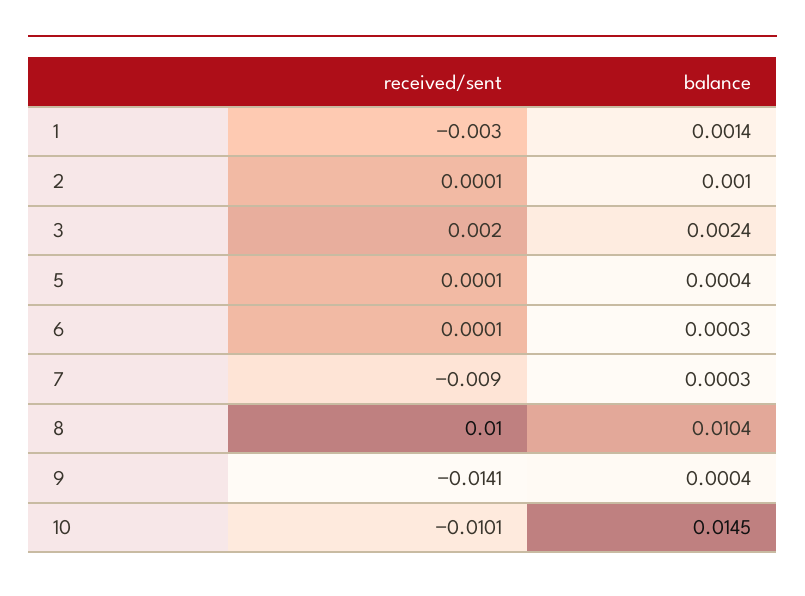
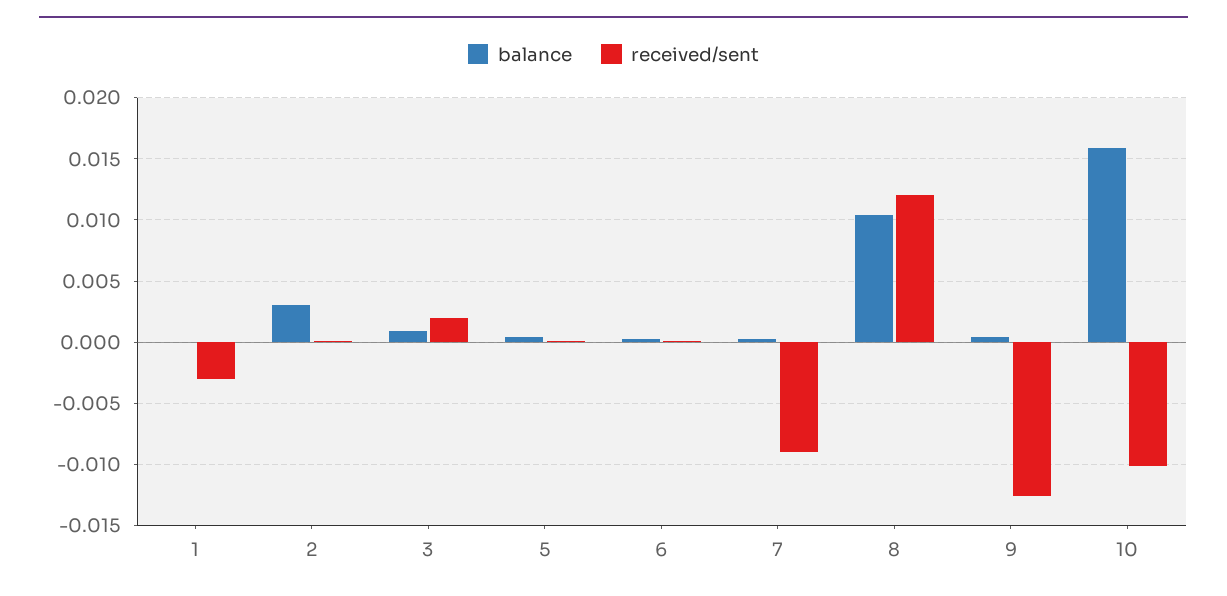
balance, 1: 0.0014 -> 0
balance, 2: 0.001 -> 0.003
balance, 3: 0.0024 -> 0.001
received/sent, 8: 0.01 -> 0.012
received/sent, 9: -0.0141 -> -0.0125
balance, 10: 0.0145 -> 0.016

